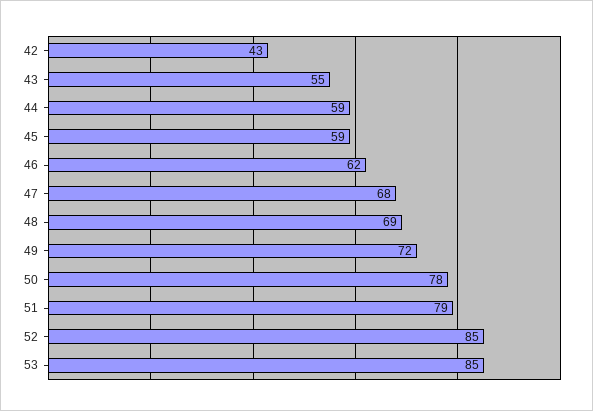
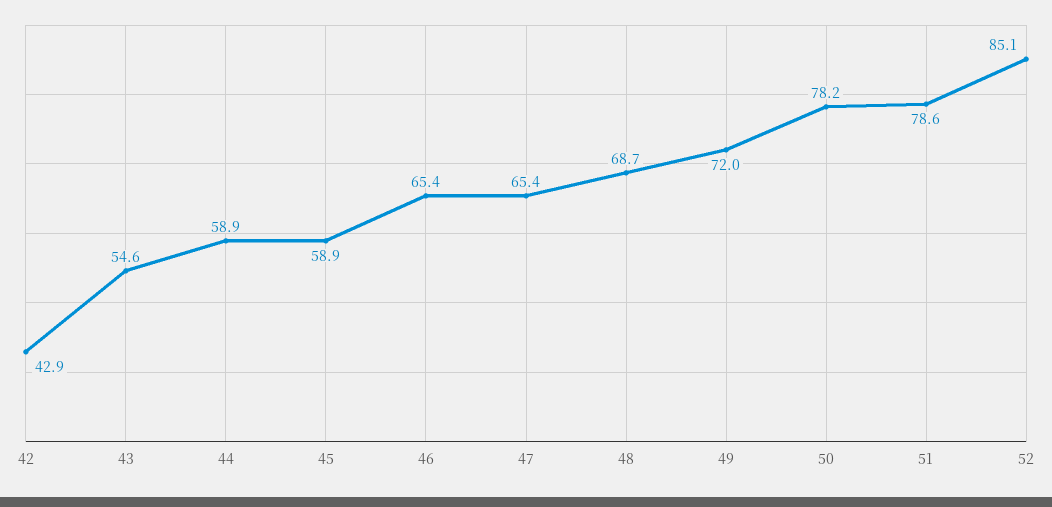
46: 62 -> 65.4
47: 68 -> 65.4
53: 85 -> none

